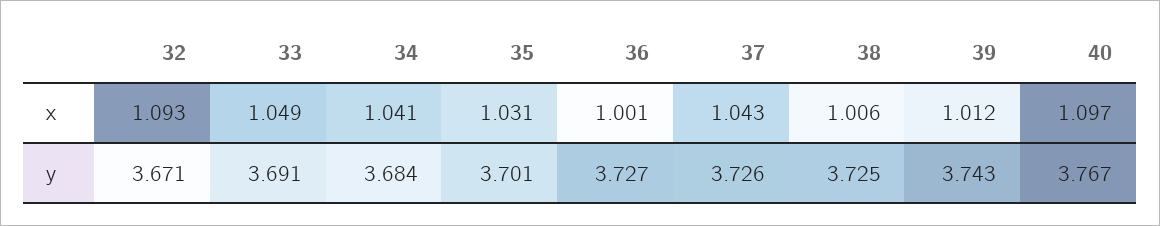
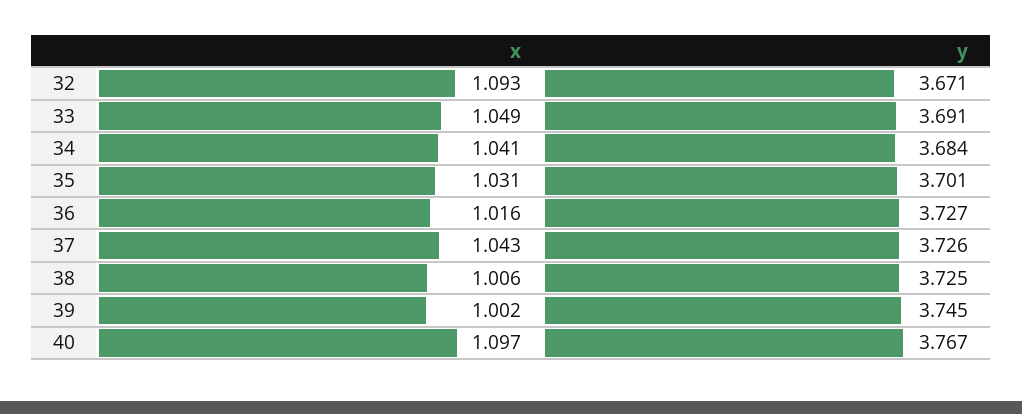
36, x: 1.001 -> 1.016
39, x: 1.012 -> 1.002
39, y: 3.743 -> 3.745

